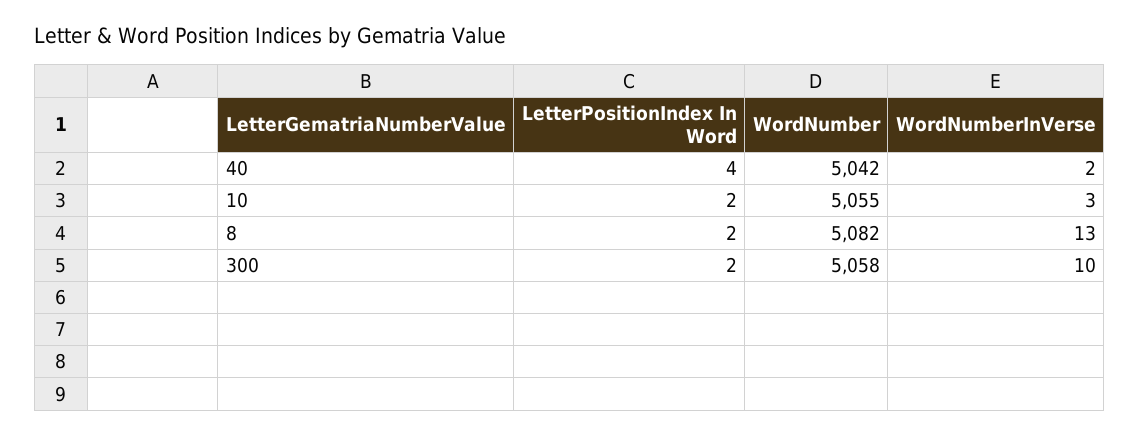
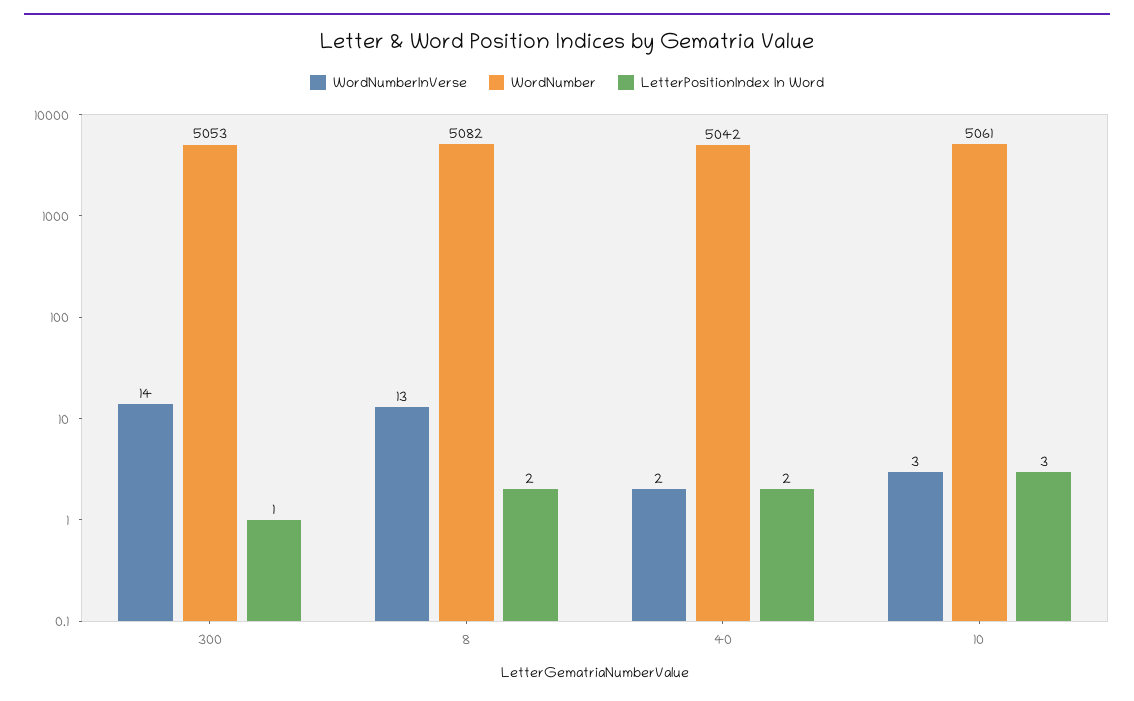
LetterPositionIndex In Word, 40: 4 -> 2
LetterPositionIndex In Word, 10: 2 -> 3
WordNumber, 10: 5055 -> 5061
LetterPositionIndex In Word, 300: 2 -> 1
WordNumber, 300: 5058 -> 5053
WordNumberInVerse, 300: 10 -> 14

